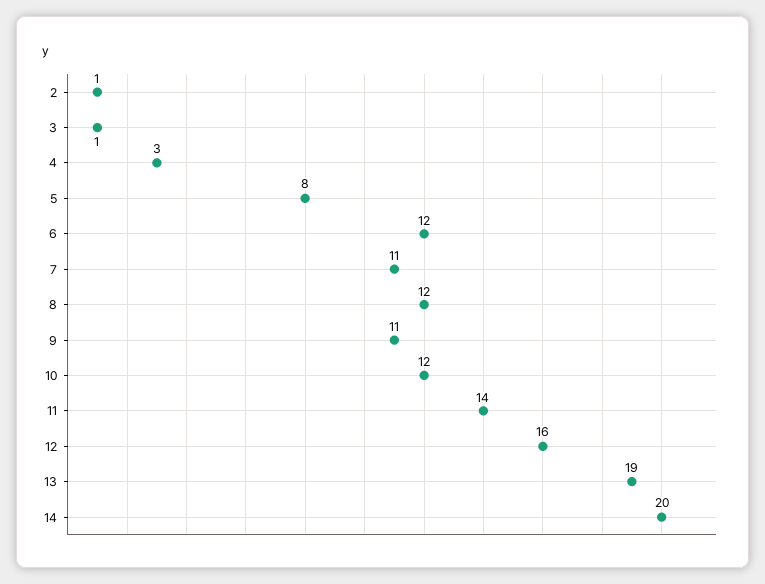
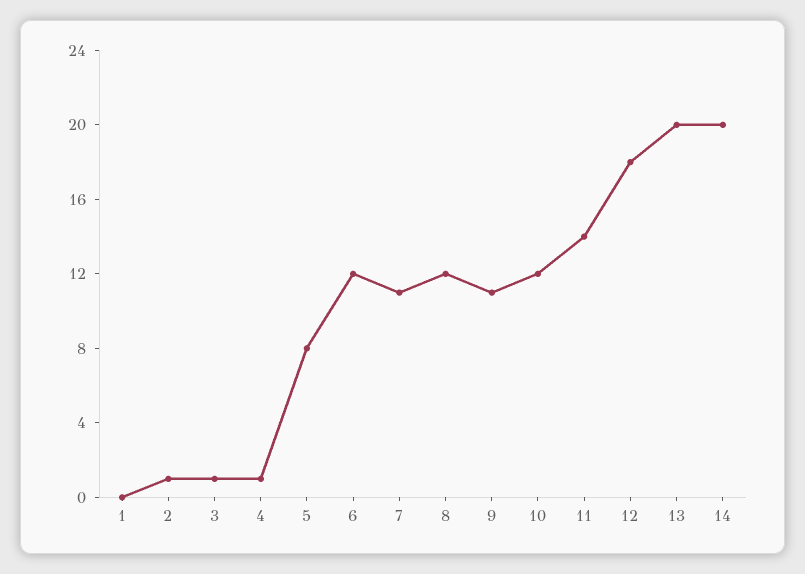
4: 3 -> 1
12: 16 -> 18
13: 19 -> 20
1: none -> 0

